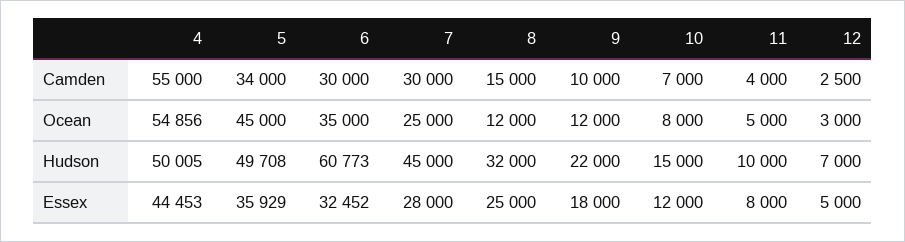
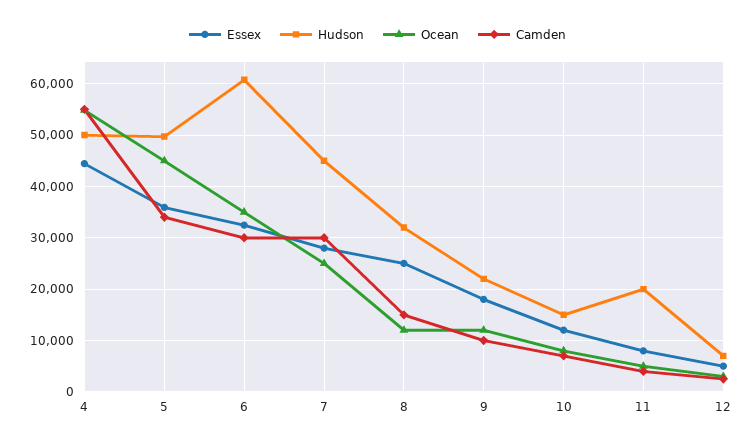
Hudson, 11: 10000 -> 20000

